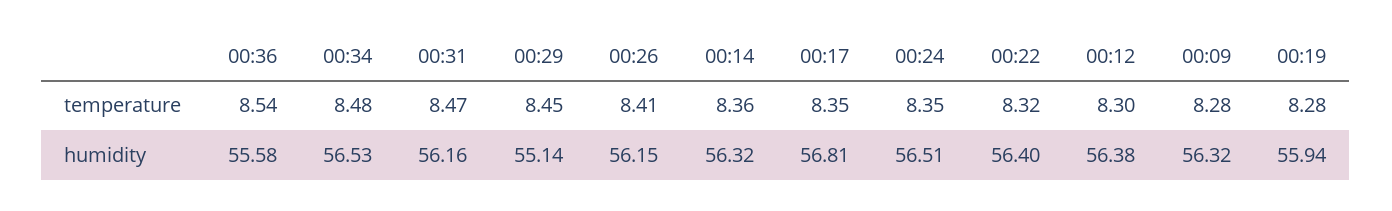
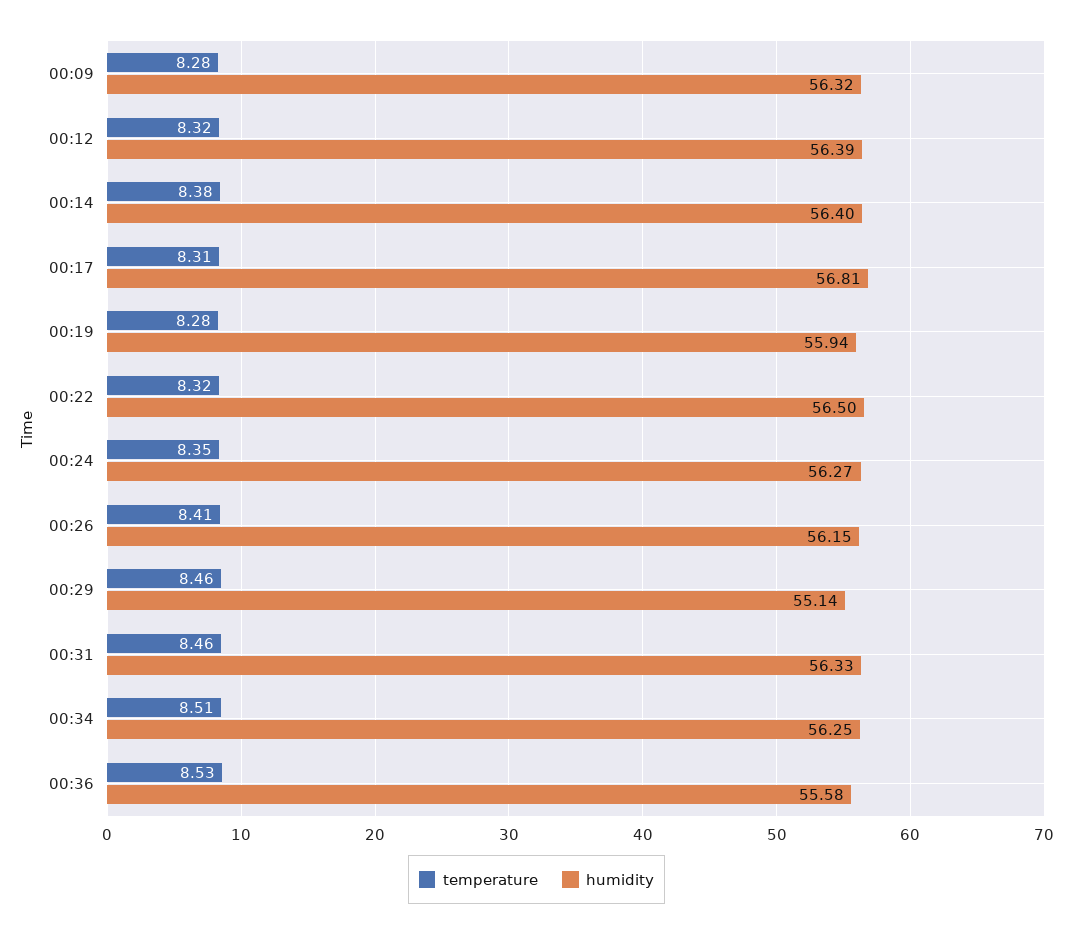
temperature, 00:36: 8.54 -> 8.53
temperature, 00:34: 8.48 -> 8.51
temperature, 00:31: 8.47 -> 8.46
temperature, 00:29: 8.45 -> 8.46
temperature, 00:14: 8.36 -> 8.38
temperature, 00:17: 8.35 -> 8.31
temperature, 00:12: 8.3 -> 8.32
humidity, 00:34: 56.53 -> 56.25
humidity, 00:31: 56.16 -> 56.33
humidity, 00:14: 56.32 -> 56.4
humidity, 00:24: 56.51 -> 56.27
humidity, 00:22: 56.4 -> 56.5
humidity, 00:12: 56.38 -> 56.39

